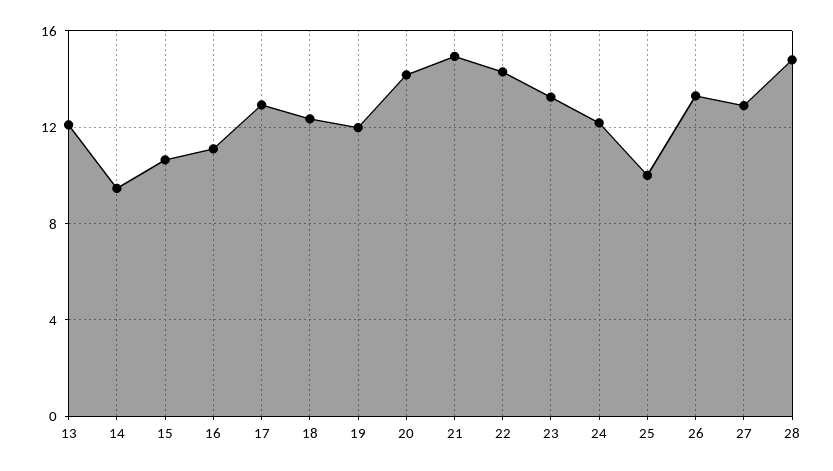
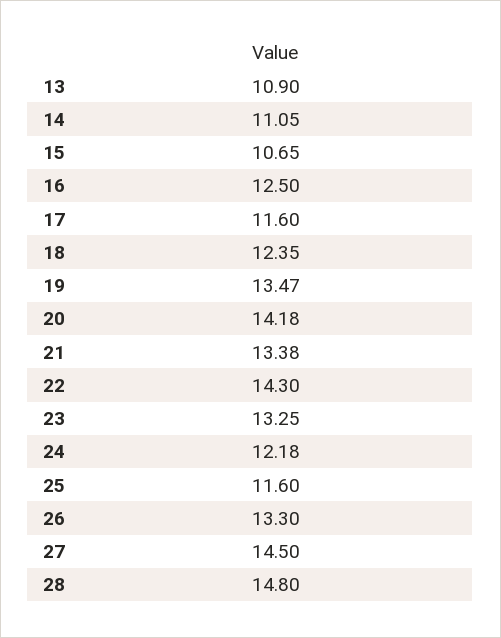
13: 12 -> 10.9
14: 9.5 -> 11.05
16: 11 -> 12.5
17: 13 -> 11.6
19: 12 -> 13.47
21: 15 -> 13.38
25: 10 -> 11.6
27: 13 -> 14.5

